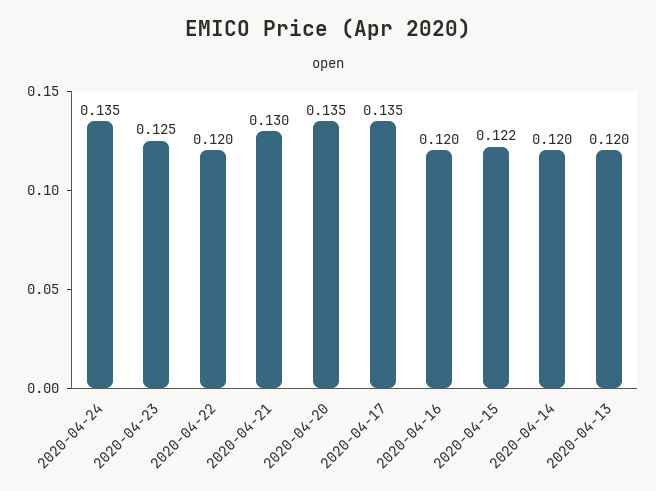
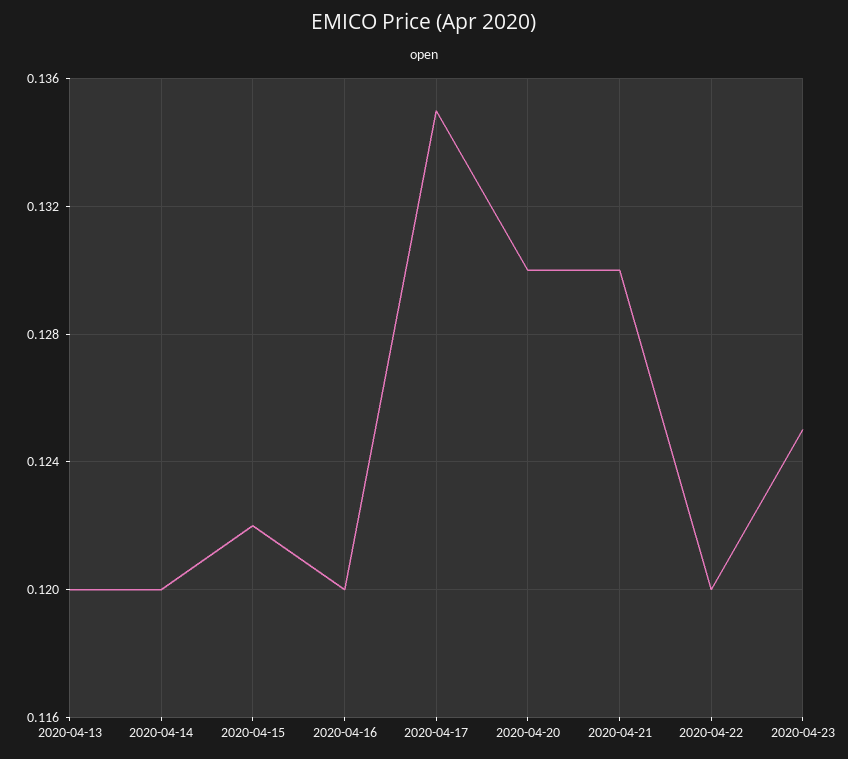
2020-04-24: 0.135 -> none
2020-04-20: 0.135 -> 0.13

